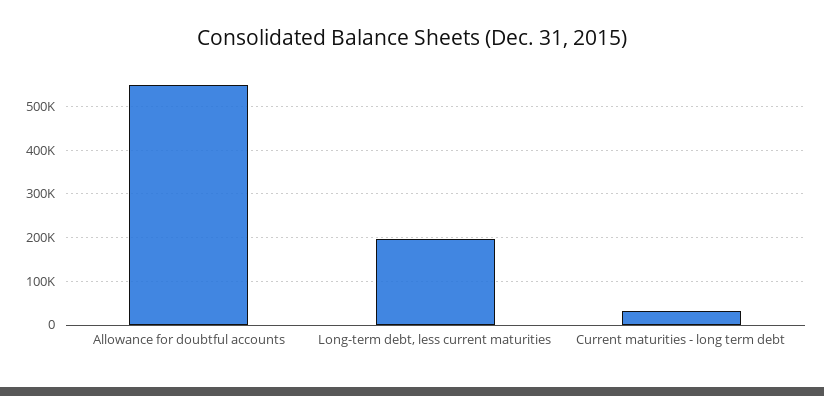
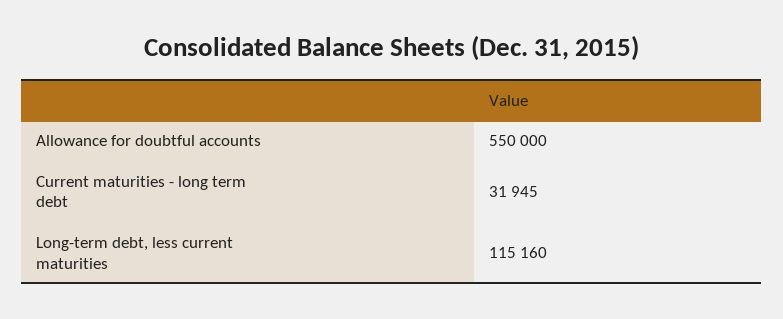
Long-term debt, less current maturities: 200000 -> 115160

